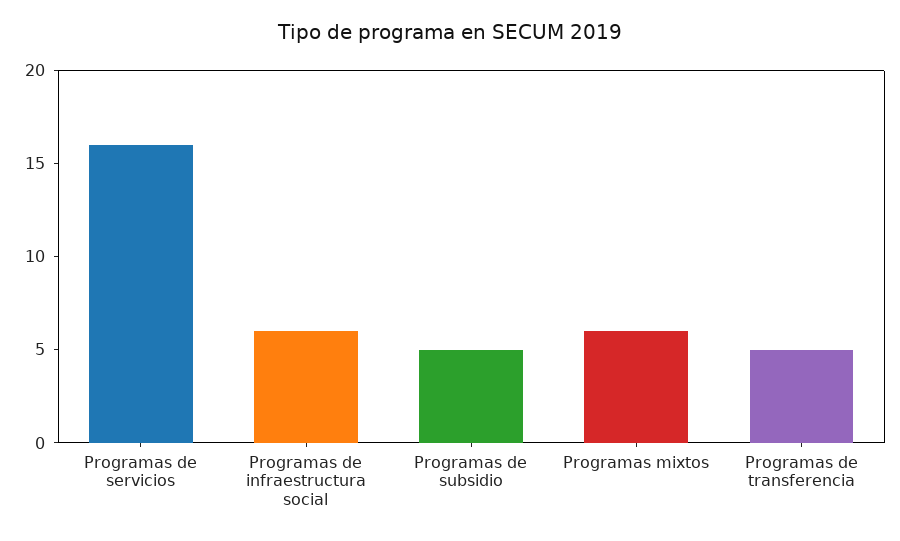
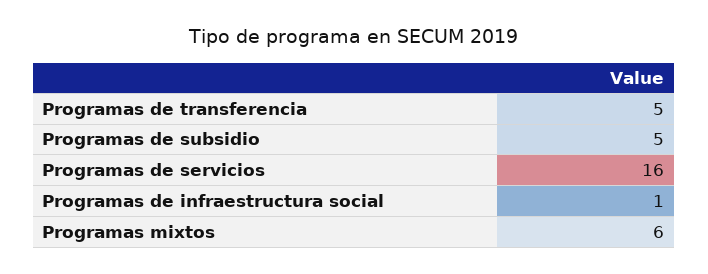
Programas de infraestructura social: 6 -> 1

